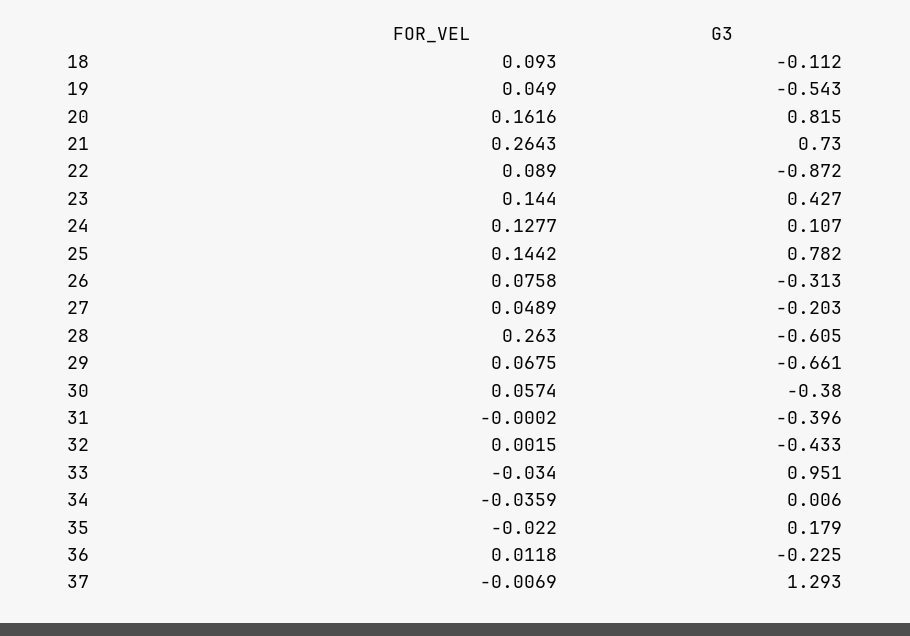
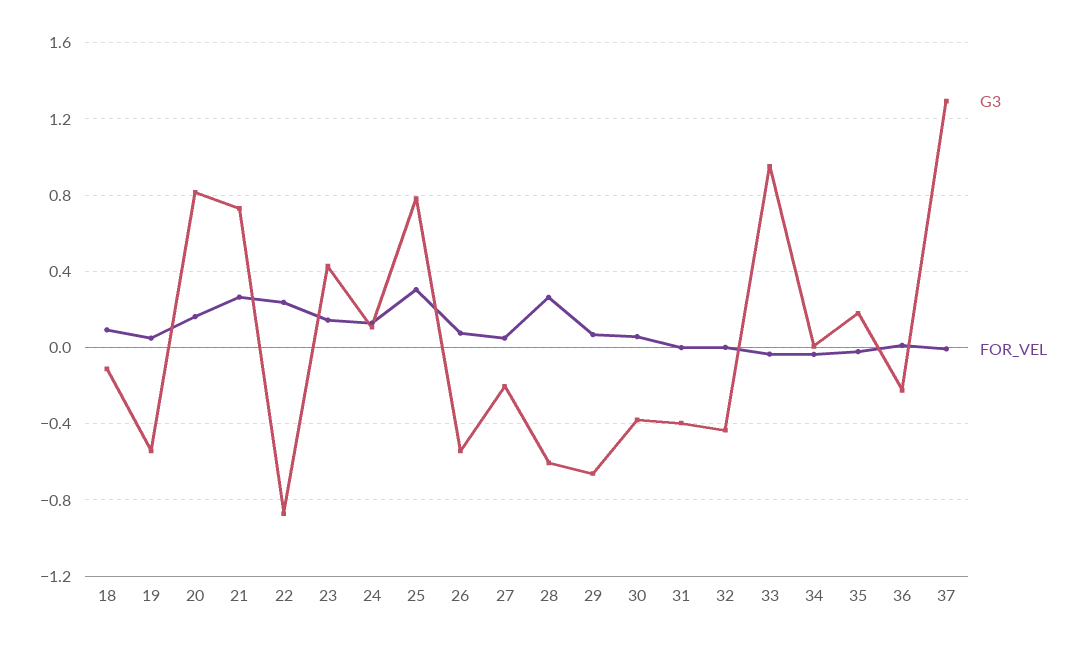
FOR_VEL, 22: 0.089 -> 0.25
FOR_VEL, 25: 0.1442 -> 0.3
G3, 26: -0.313 -> -0.55

